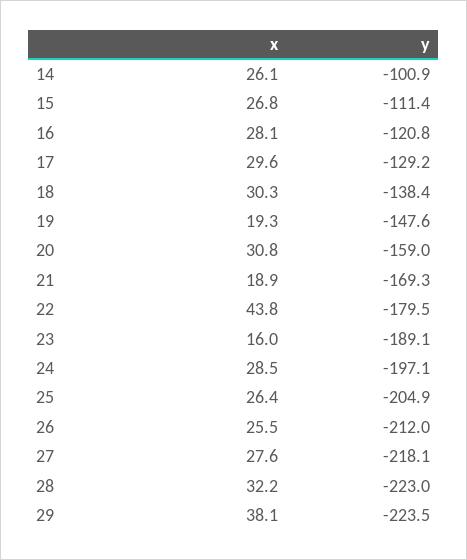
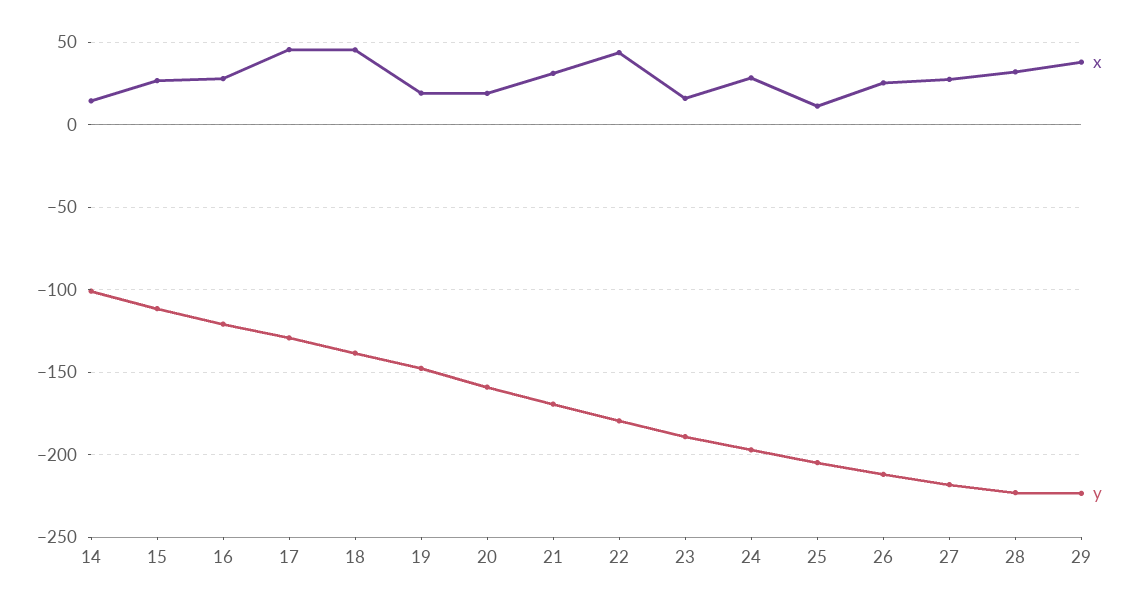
x, 14: 26.1 -> 15
x, 17: 29.6 -> 45
x, 18: 30.3 -> 45
x, 20: 30.8 -> 20
x, 21: 18.9 -> 30
x, 25: 26.4 -> 10

